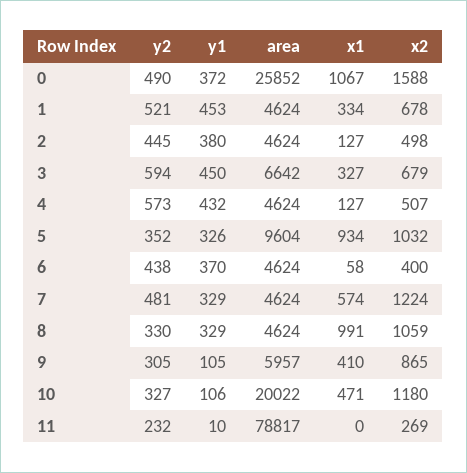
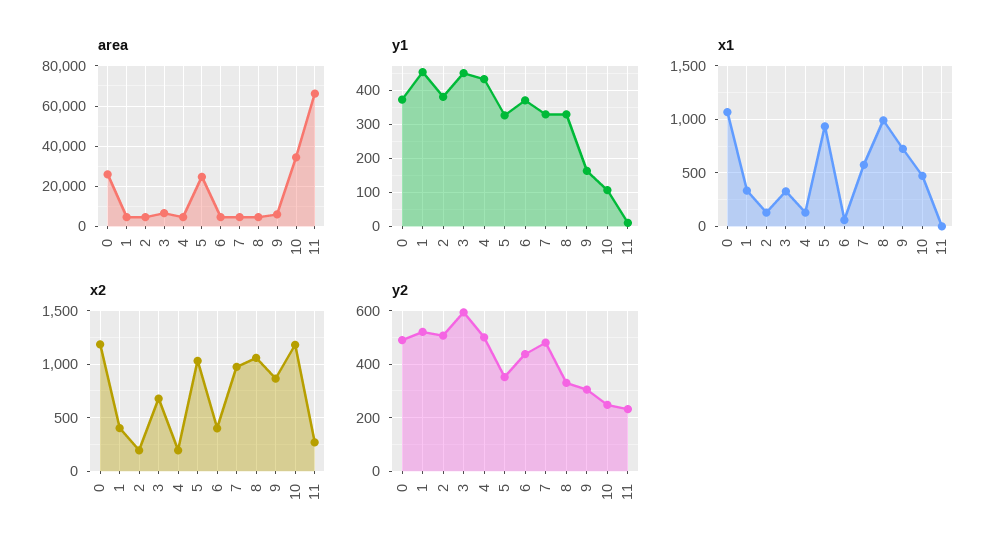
x2, 0: 1588 -> 1200
x2, 1: 678 -> 400
y2, 2: 445 -> 500
x2, 2: 498 -> 200
y2, 4: 573 -> 500
x2, 4: 507 -> 200
area, 5: 9604 -> 25000
x2, 7: 1224 -> 1000
y1, 9: 105 -> 160
x1, 9: 410 -> 700
y2, 10: 327 -> 250
area, 10: 20022 -> 35000
area, 11: 78817 -> 65000

